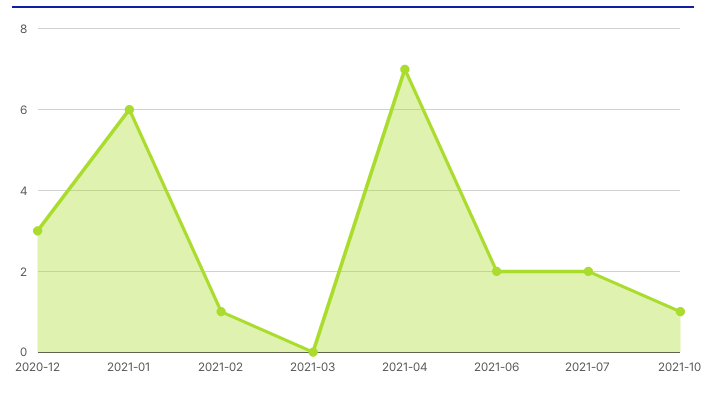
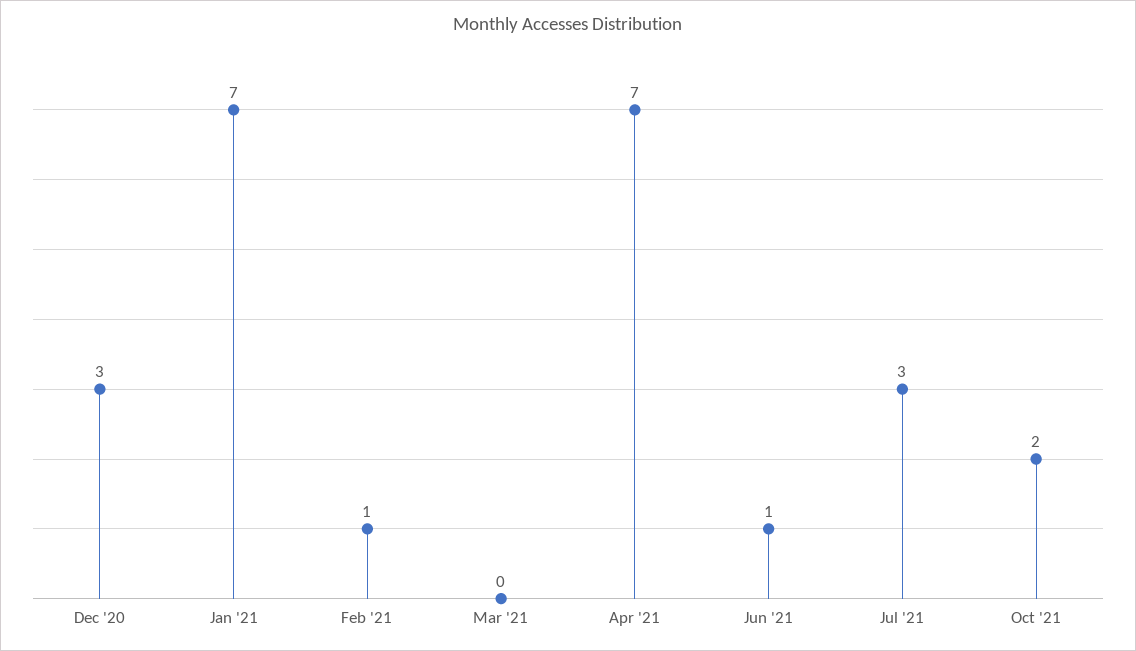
2021-01: 6 -> 7
2021-06: 2 -> 1
2021-07: 2 -> 3
2021-10: 1 -> 2

